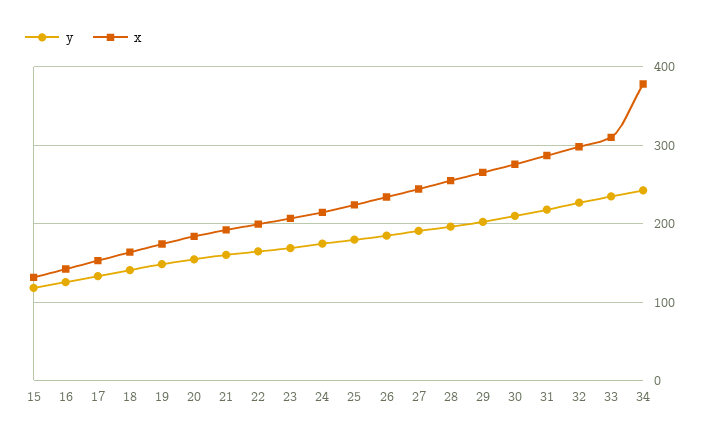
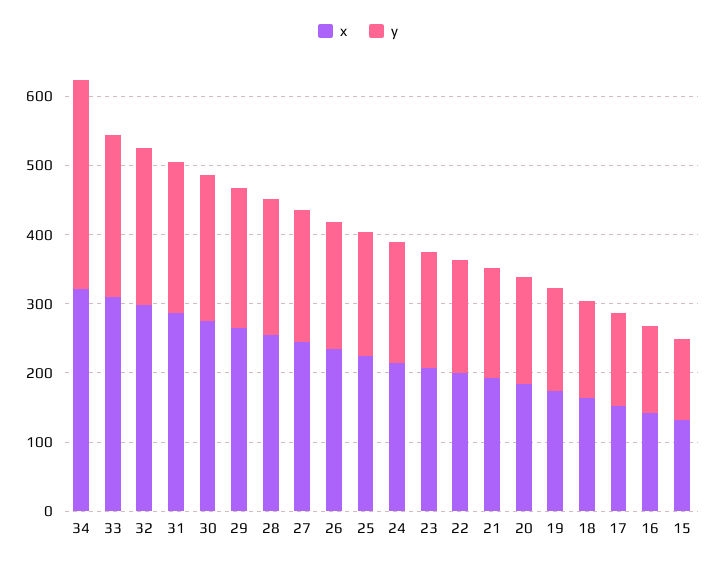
y, 34: 240 -> 300
x, 34: 380 -> 320

